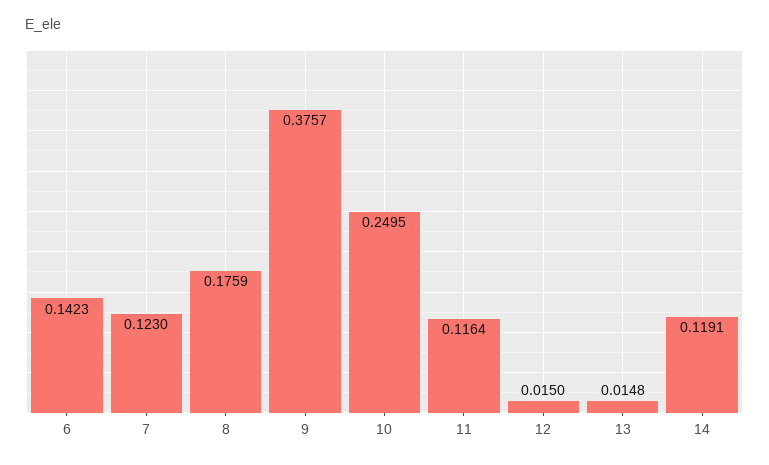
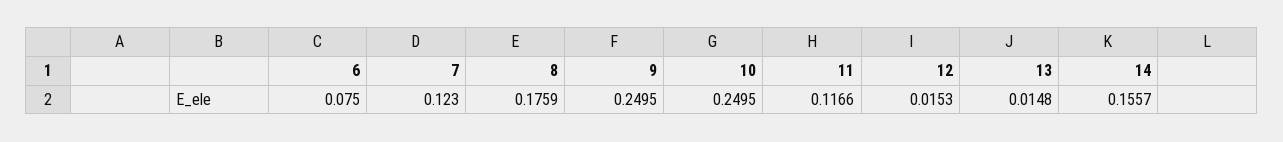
6: 0.1423 -> 0.075
9: 0.3757 -> 0.2495
11: 0.1164 -> 0.1166
12: 0.015 -> 0.0153
14: 0.1191 -> 0.1557

